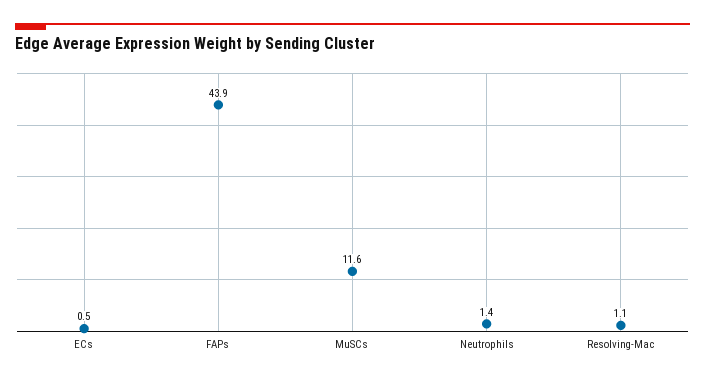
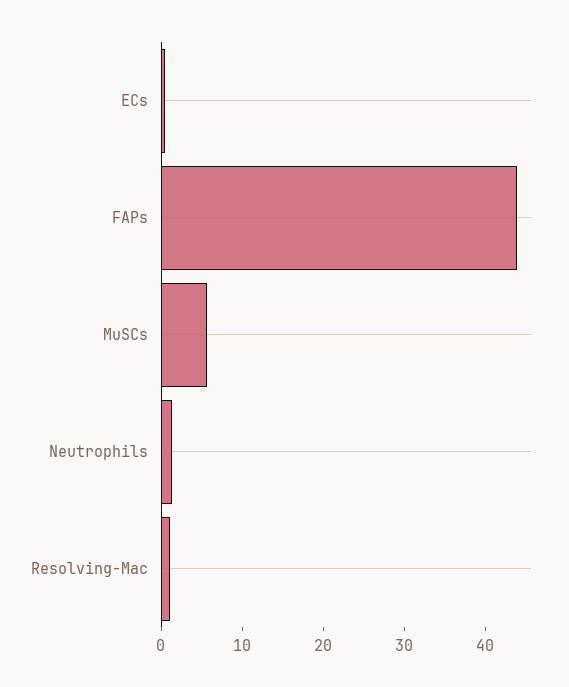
MuSCs: 11.6 -> 6

